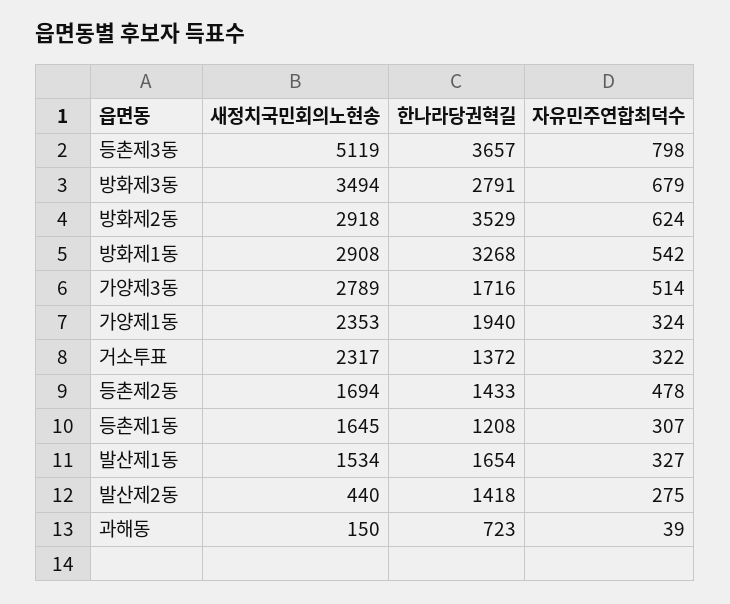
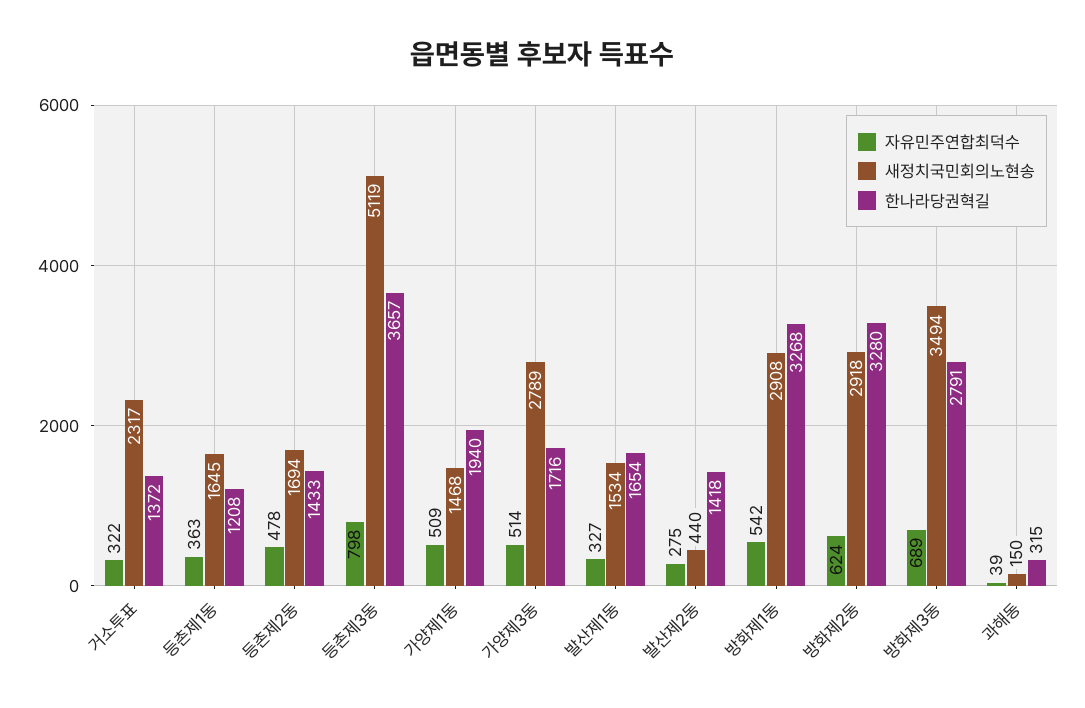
자유민주연합최덕수, 방화제3동: 679 -> 689
한나라당권혁길, 방화제2동: 3529 -> 3280
새정치국민회의노현송, 가양제1동: 2353 -> 1468
자유민주연합최덕수, 가양제1동: 324 -> 509
자유민주연합최덕수, 등촌제1동: 307 -> 363
한나라당권혁길, 과해동: 723 -> 315

